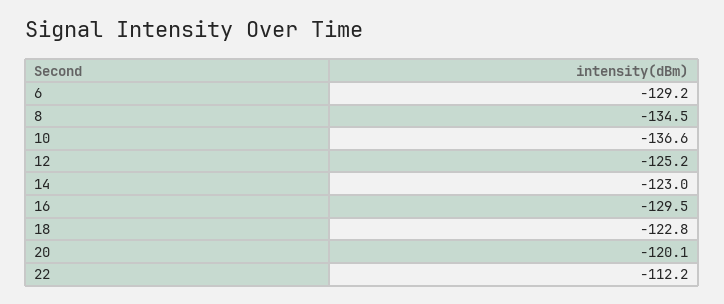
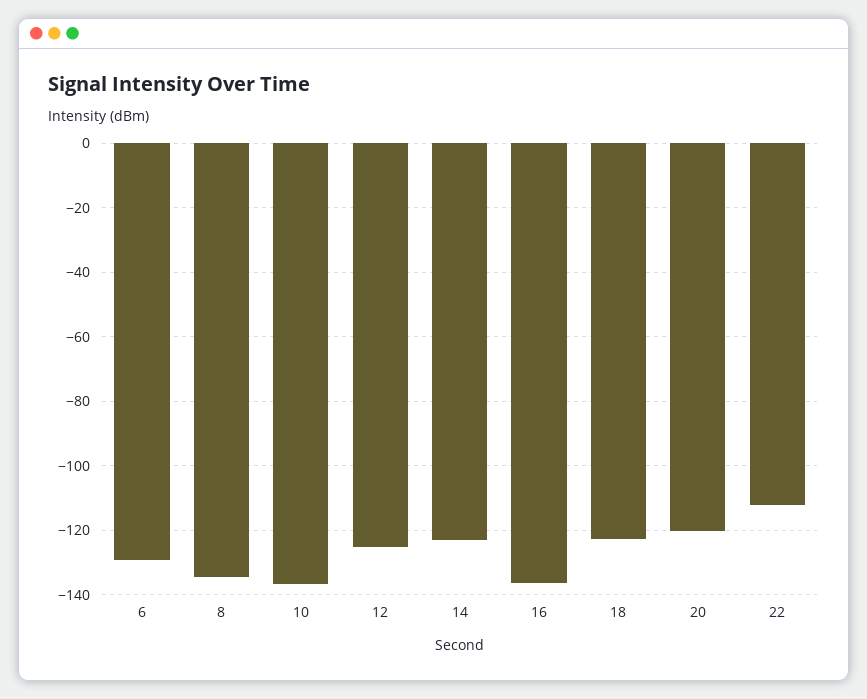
16: -129.5 -> -136

